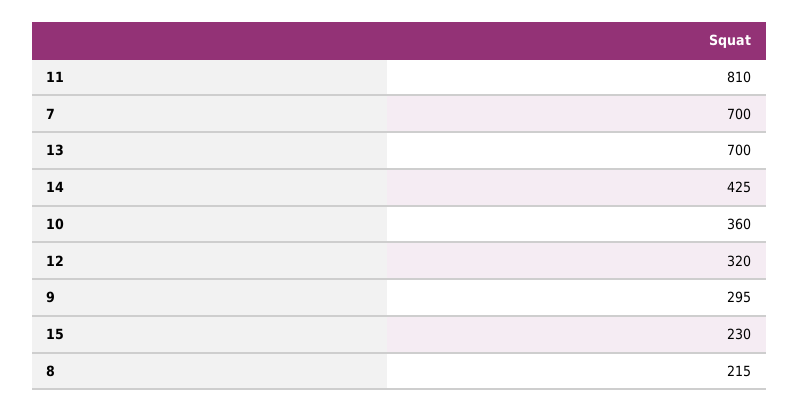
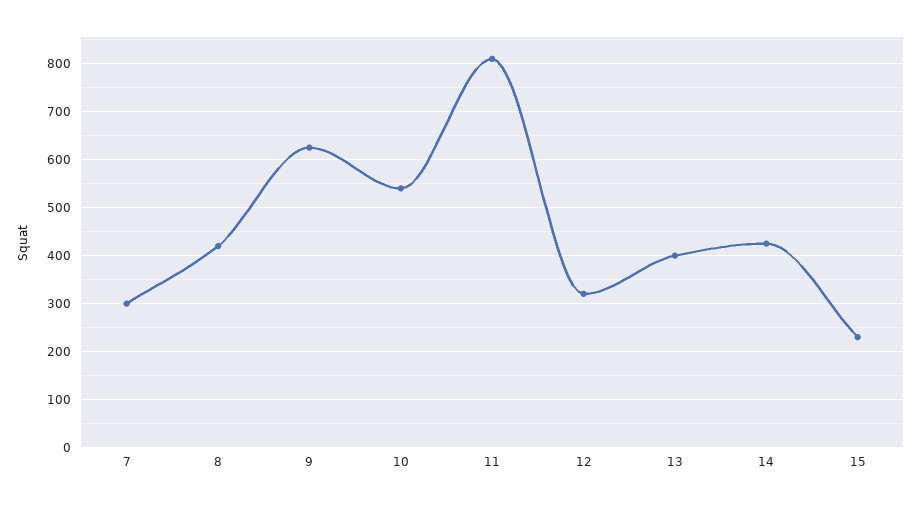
7: 700 -> 300
13: 700 -> 400
10: 360 -> 540
9: 295 -> 620
8: 215 -> 420

